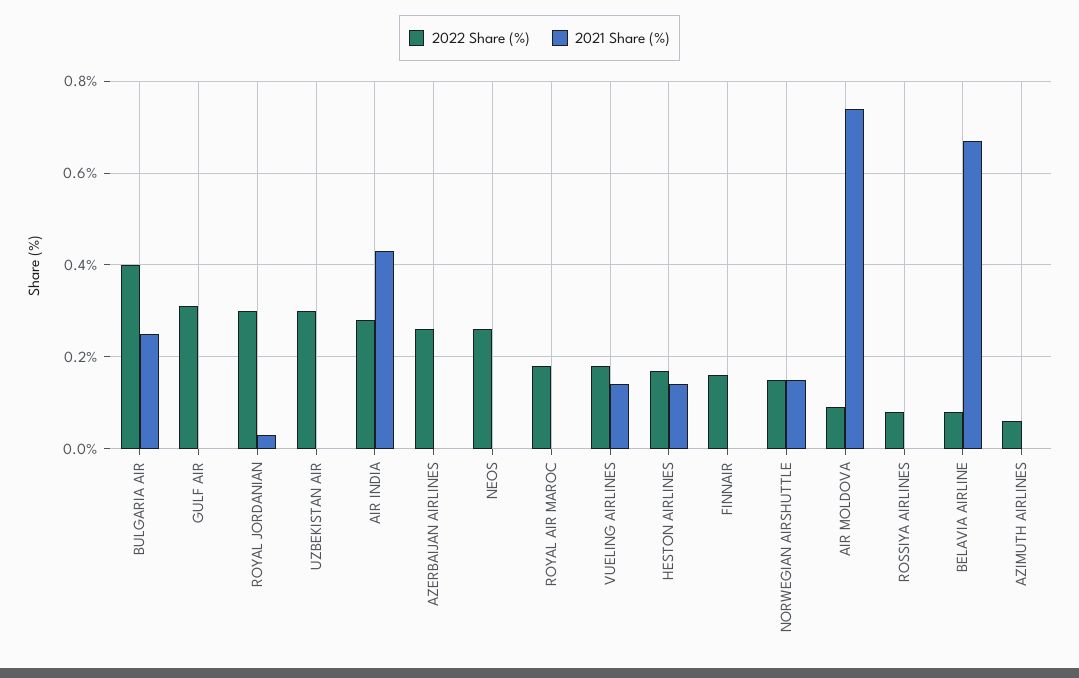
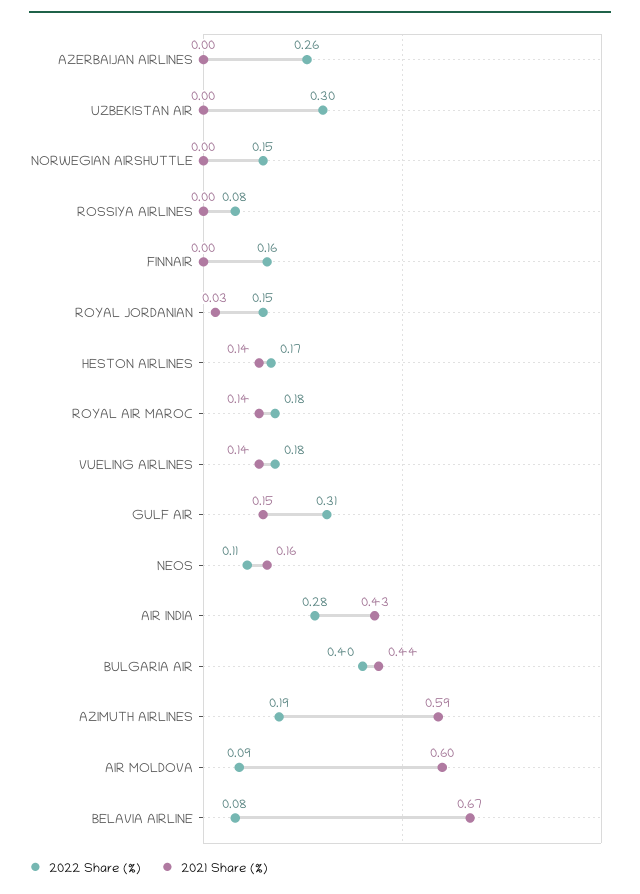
2021 Share (%), BULGARIA AIR: 0.25 -> 0.44
2021 Share (%), GULF AIR: 0 -> 0.15
2022 Share (%), ROYAL JORDANIAN: 0.3 -> 0.15
2022 Share (%), NEOS: 0.25 -> 0.11
2021 Share (%), NEOS: 0 -> 0.16
2021 Share (%), ROYAL AIR MAROC: 0 -> 0.14
2021 Share (%), NORWEGIAN AIRSHUTTLE: 0.15 -> 0
2021 Share (%), AIR MOLDOVA: 0.75 -> 0.6
2022 Share (%), AZIMUTH AIRLINES: 0.05 -> 0.19
2021 Share (%), AZIMUTH AIRLINES: 0 -> 0.59

